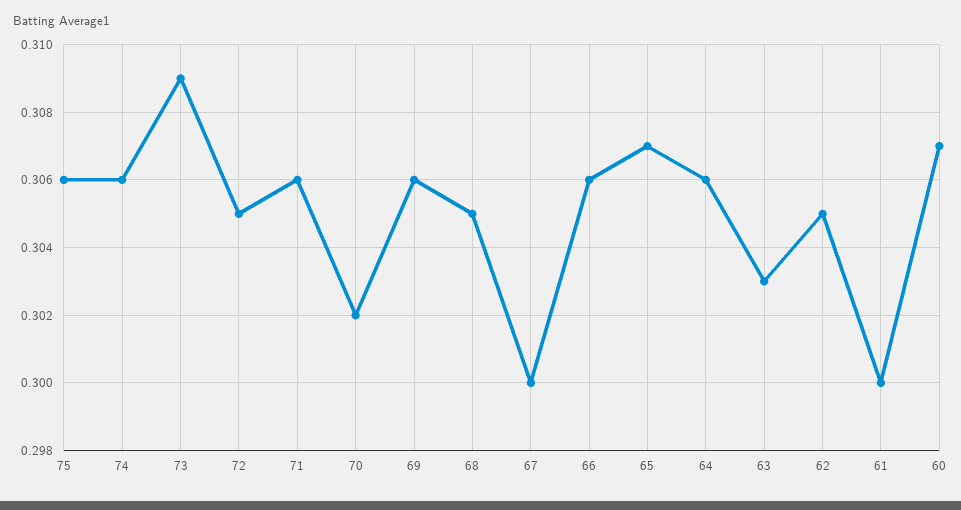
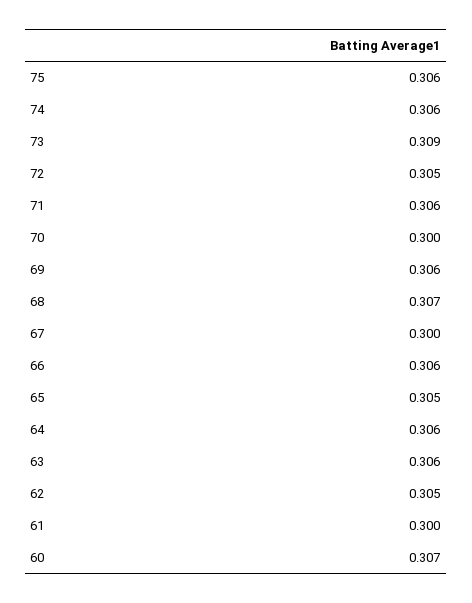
70: 0.302 -> 0.3
68: 0.305 -> 0.307
65: 0.307 -> 0.305
63: 0.303 -> 0.306

